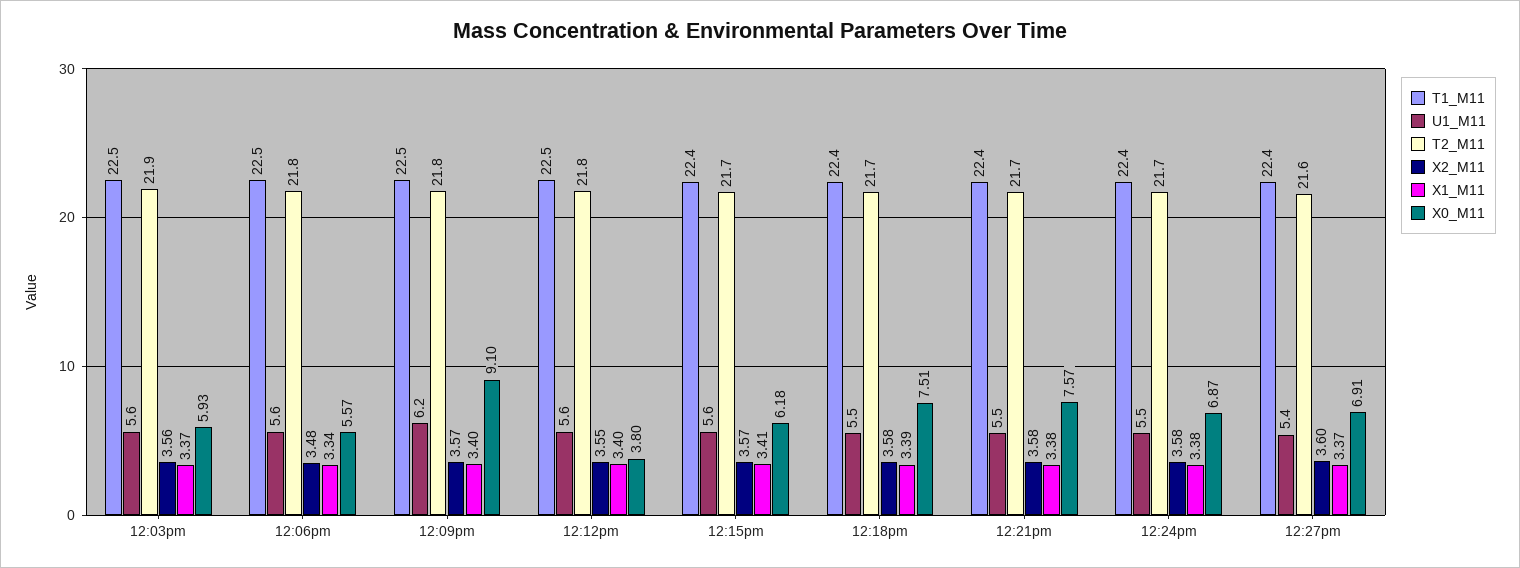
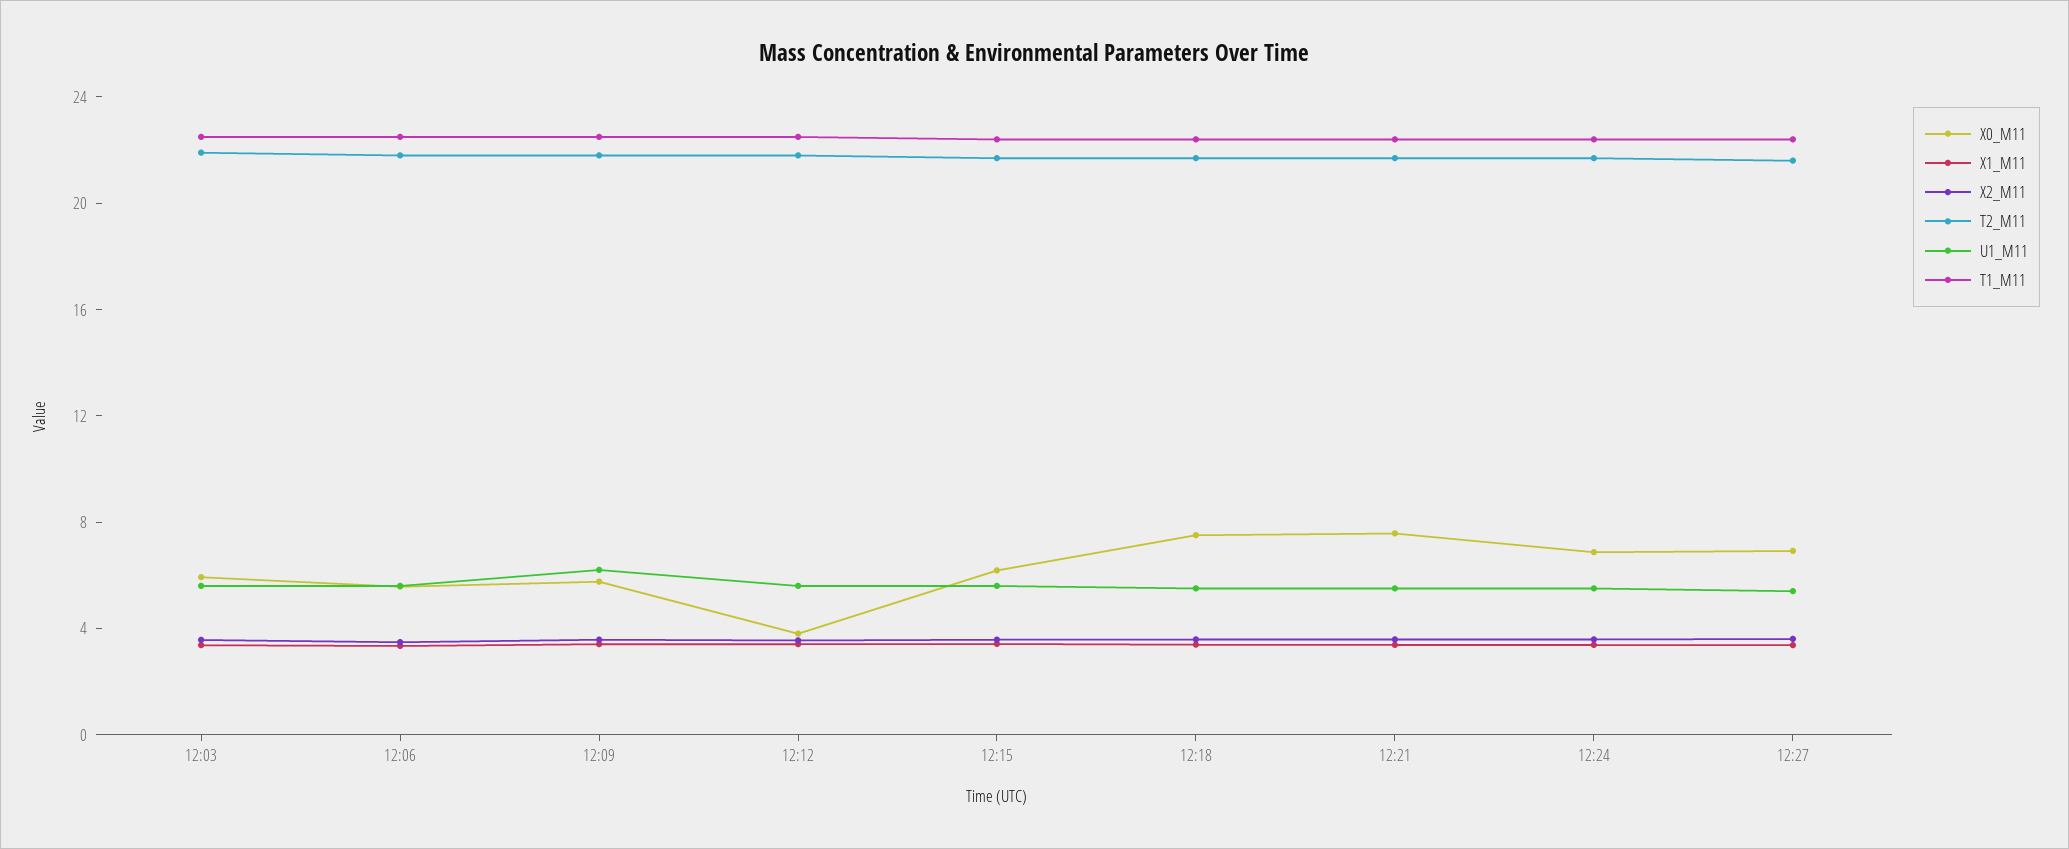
X0_M11, 12:09pm: 9.1 -> 6

